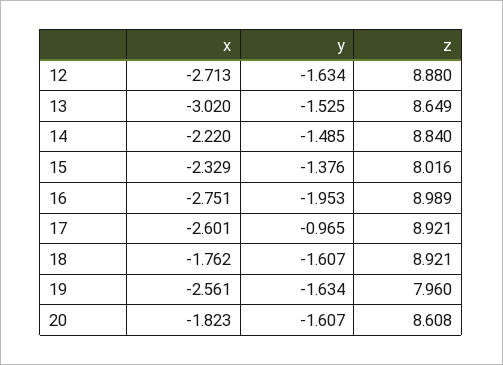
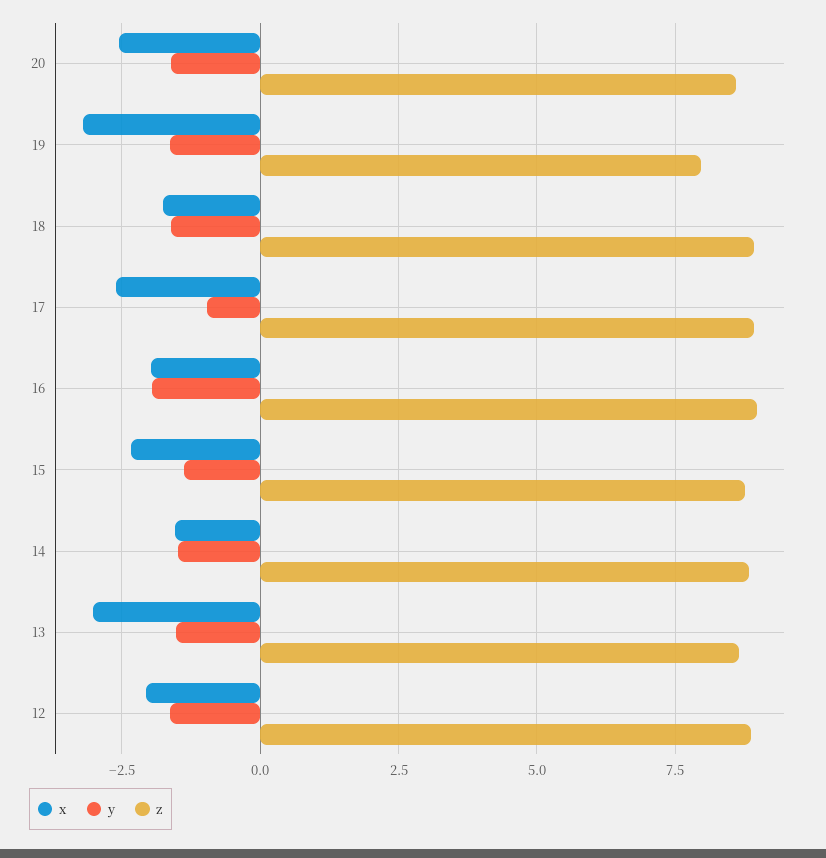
x, 12: -2.713 -> -2
x, 14: -2.22 -> -1.5
z, 15: 8.016 -> 8.75
x, 16: -2.751 -> -2
x, 19: -2.561 -> -3.25
x, 20: -1.823 -> -2.5

